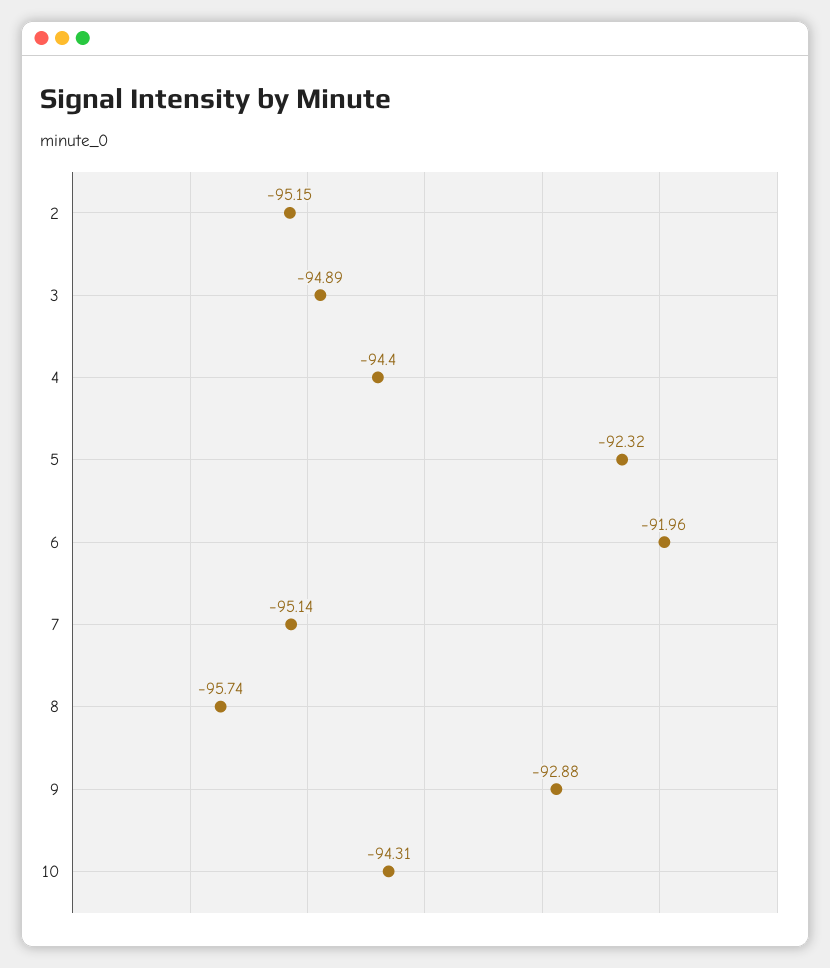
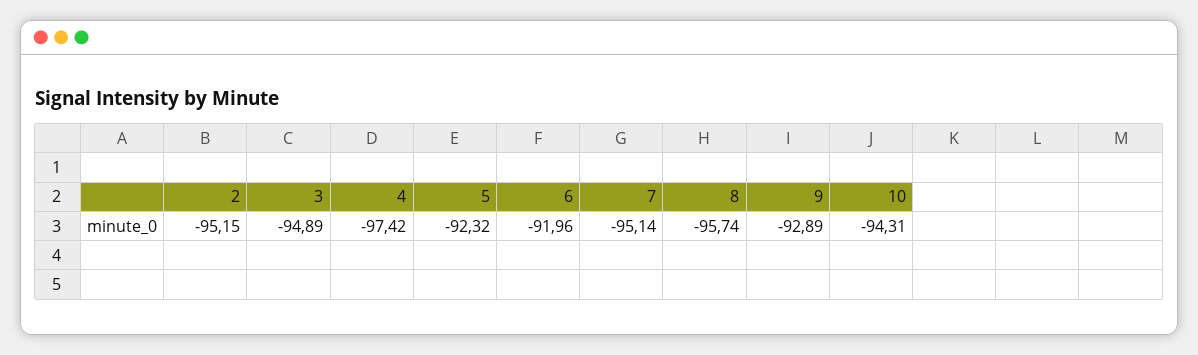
4: -94.4 -> -97.42
9: -92.88 -> -92.89

